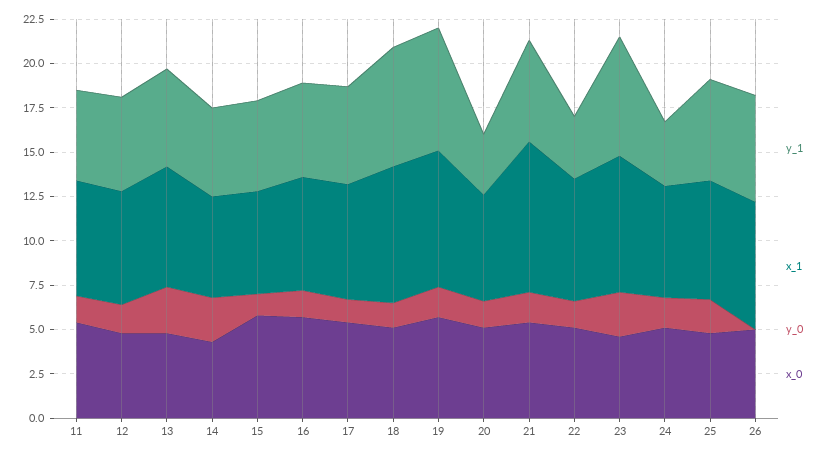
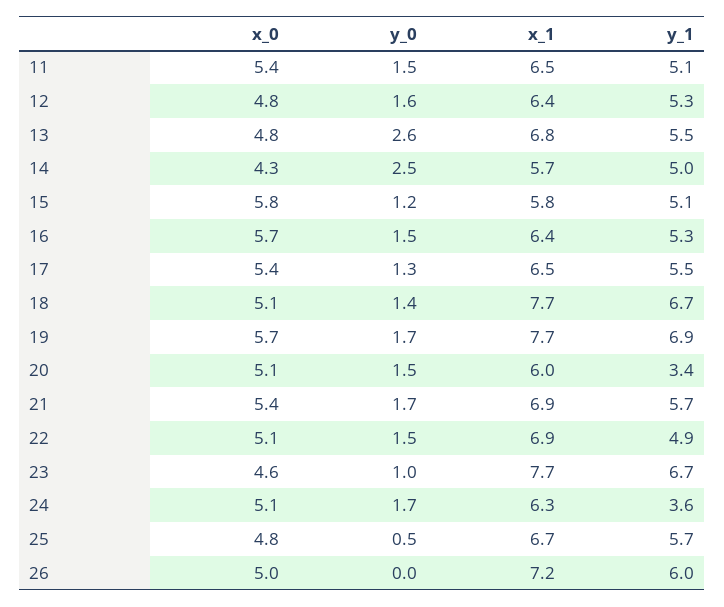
x_1, 21: 8.5 -> 6.9
y_1, 22: 3.5 -> 4.9
y_0, 23: 2.5 -> 1
y_0, 25: 2 -> 0.5

